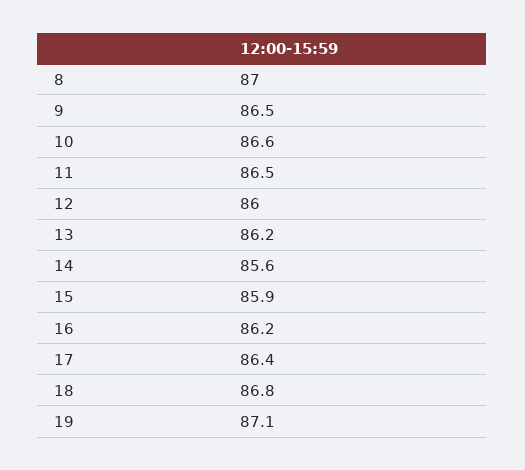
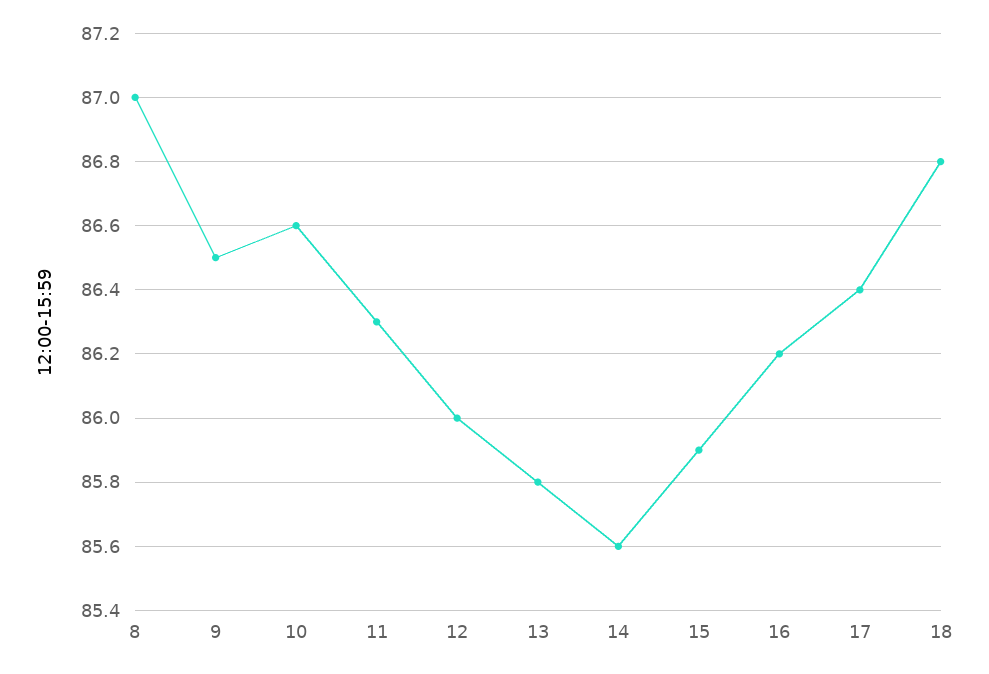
11: 86.5 -> 86.3
13: 86.2 -> 85.8
19: 87.1 -> none

